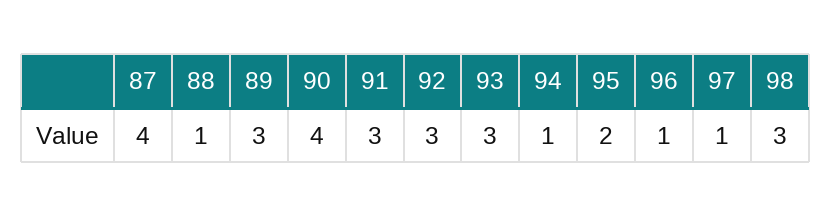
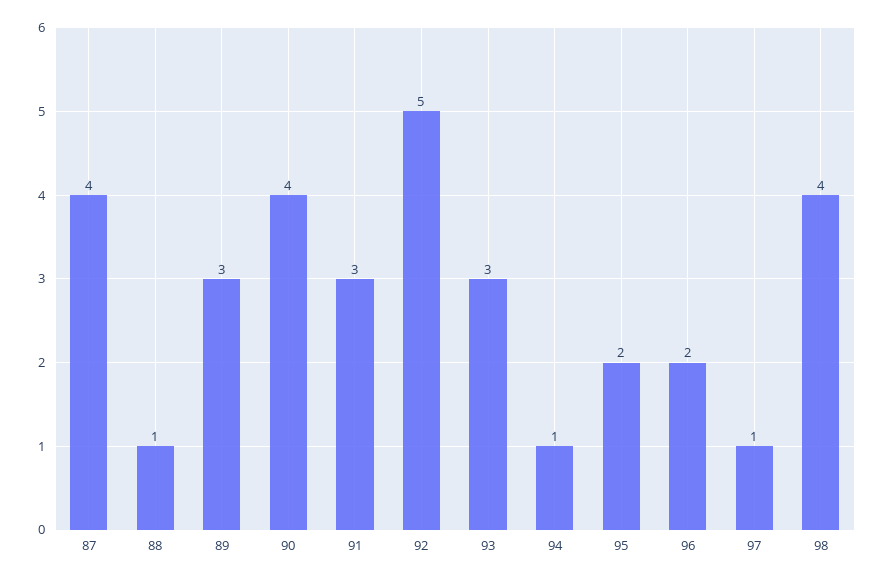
92: 3 -> 5
96: 1 -> 2
98: 3 -> 4

